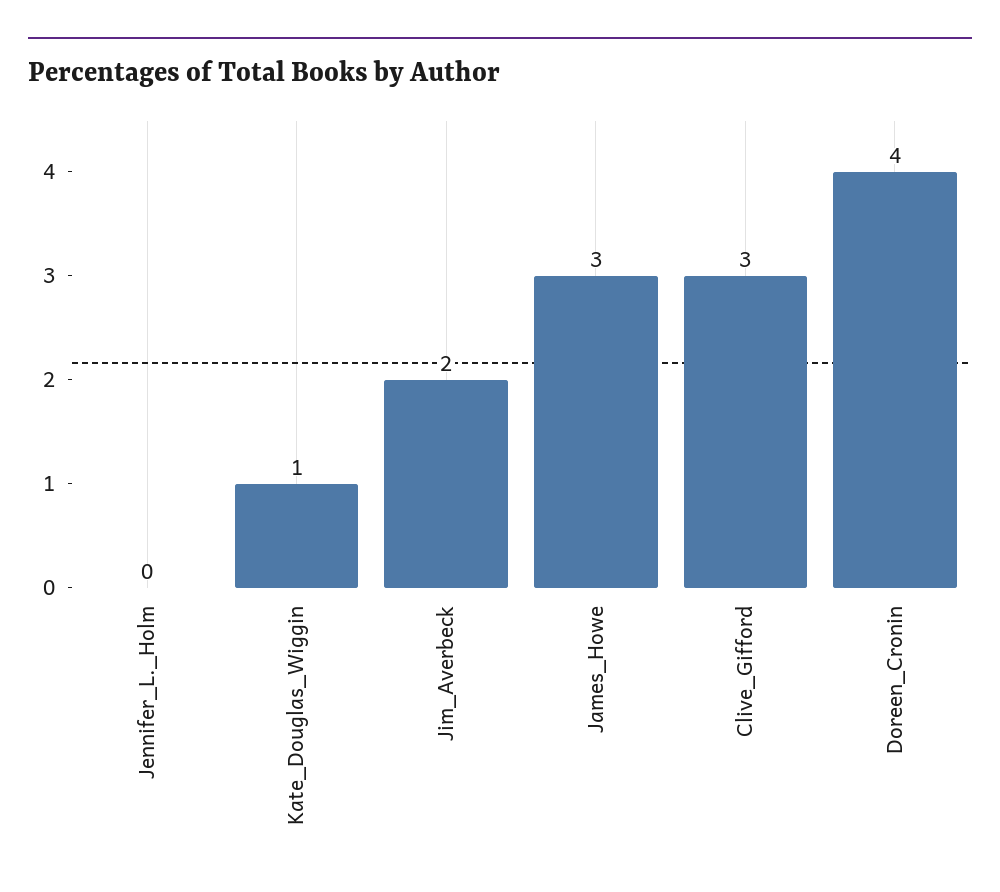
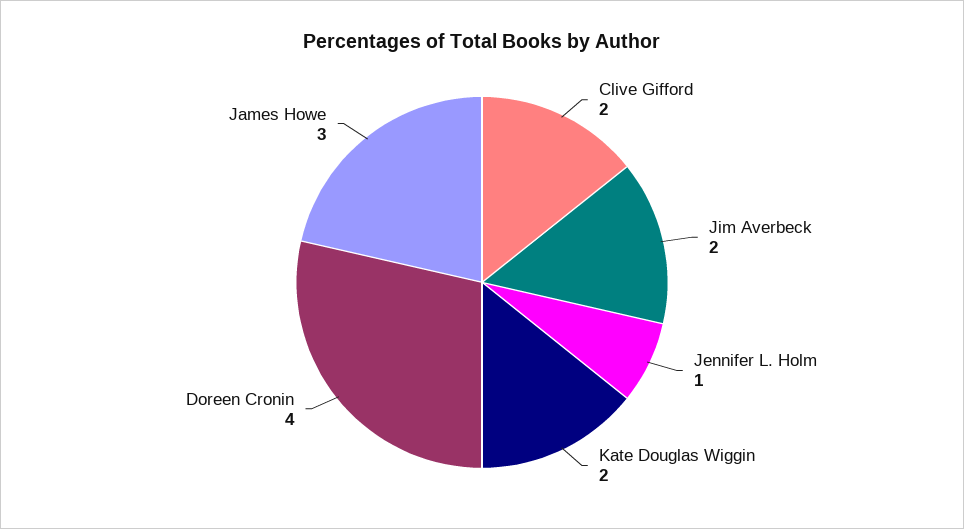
Jennifer_L._Holm: 0 -> 1
Kate_Douglas_Wiggin: 1 -> 2
Clive_Gifford: 3 -> 2

